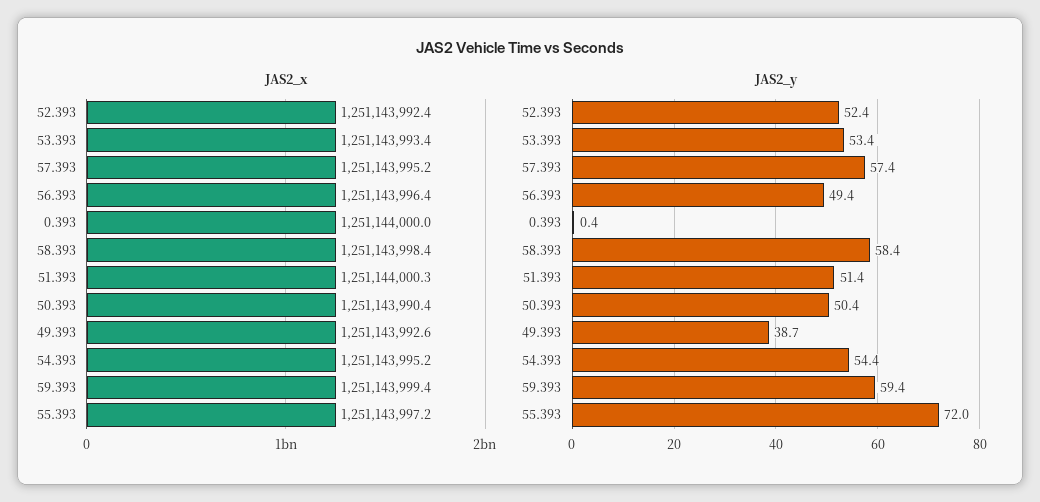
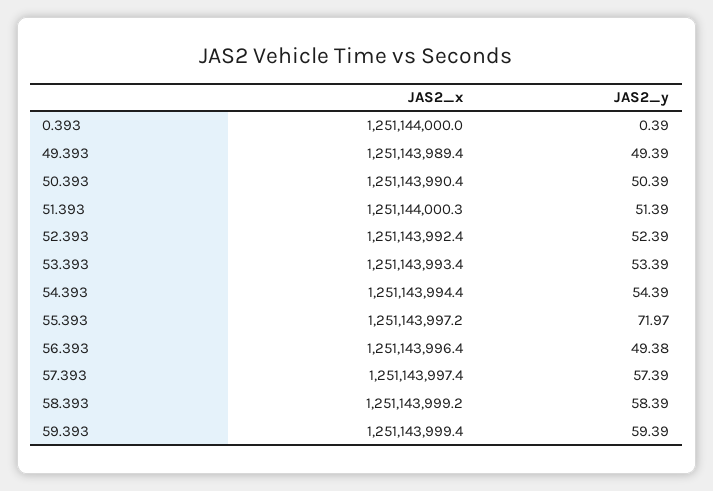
JAS2_x, 57.393: 1251143995.2 -> 1251143997.4
JAS2_x, 58.393: 1251143998.4 -> 1251143999.2
JAS2_x, 49.393: 1251143992.6 -> 1251143989.4
JAS2_x, 54.393: 1251143995.2 -> 1251143994.4
JAS2_y, 49.393: 38.7 -> 49.39

